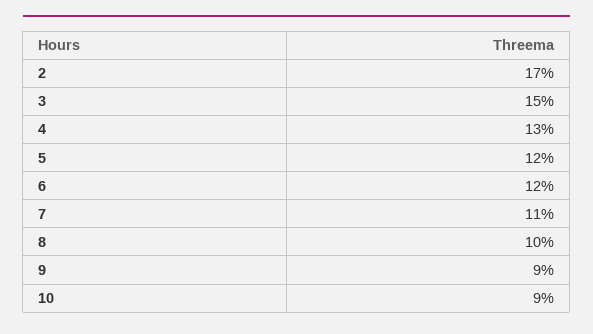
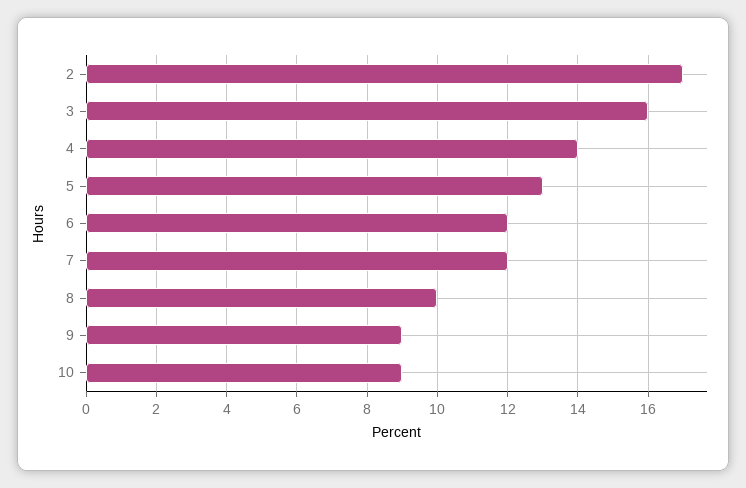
3: 15 -> 16
4: 13 -> 14
5: 12 -> 13
7: 11 -> 12

